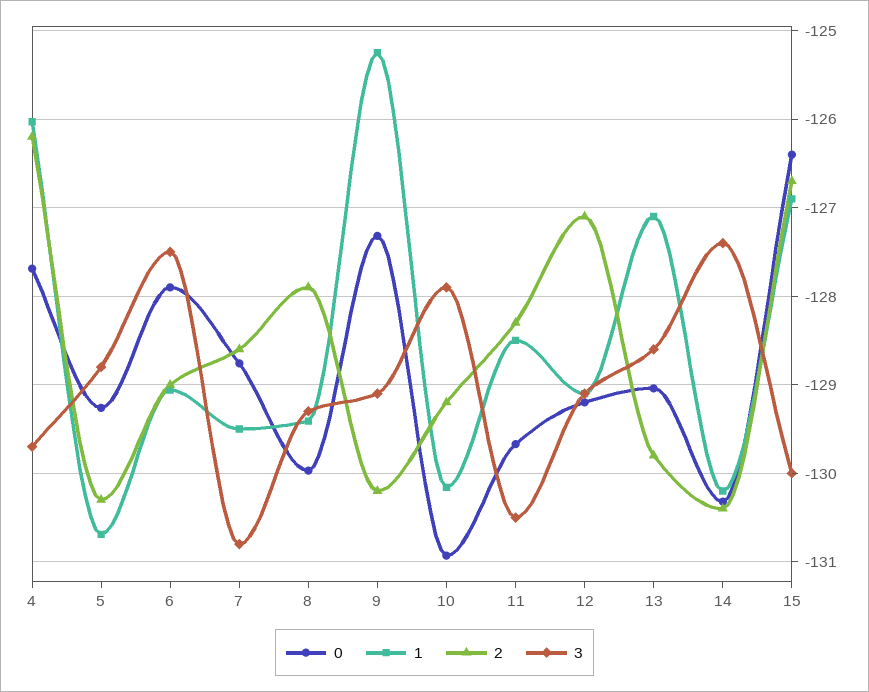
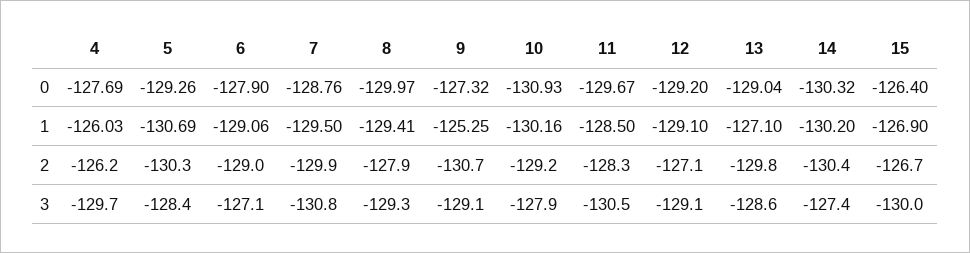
3, 5: -128.8 -> -128.4
3, 6: -127.5 -> -127.1
2, 7: -128.6 -> -129.9
2, 9: -130.2 -> -130.7

